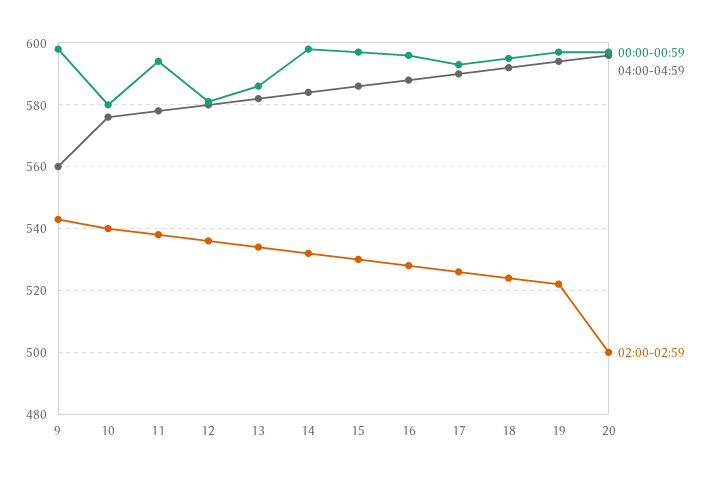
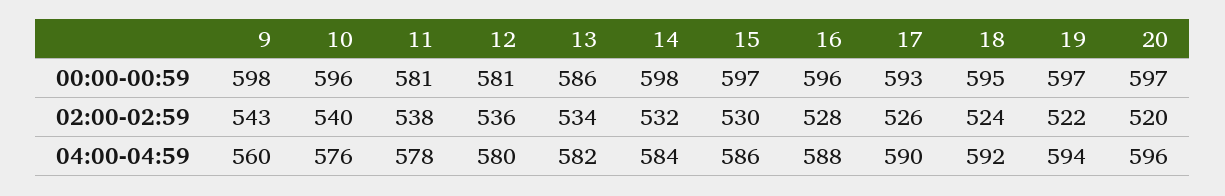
00:00-00:59, 10: 580 -> 596
00:00-00:59, 11: 595 -> 581
02:00-02:59, 20: 500 -> 520

